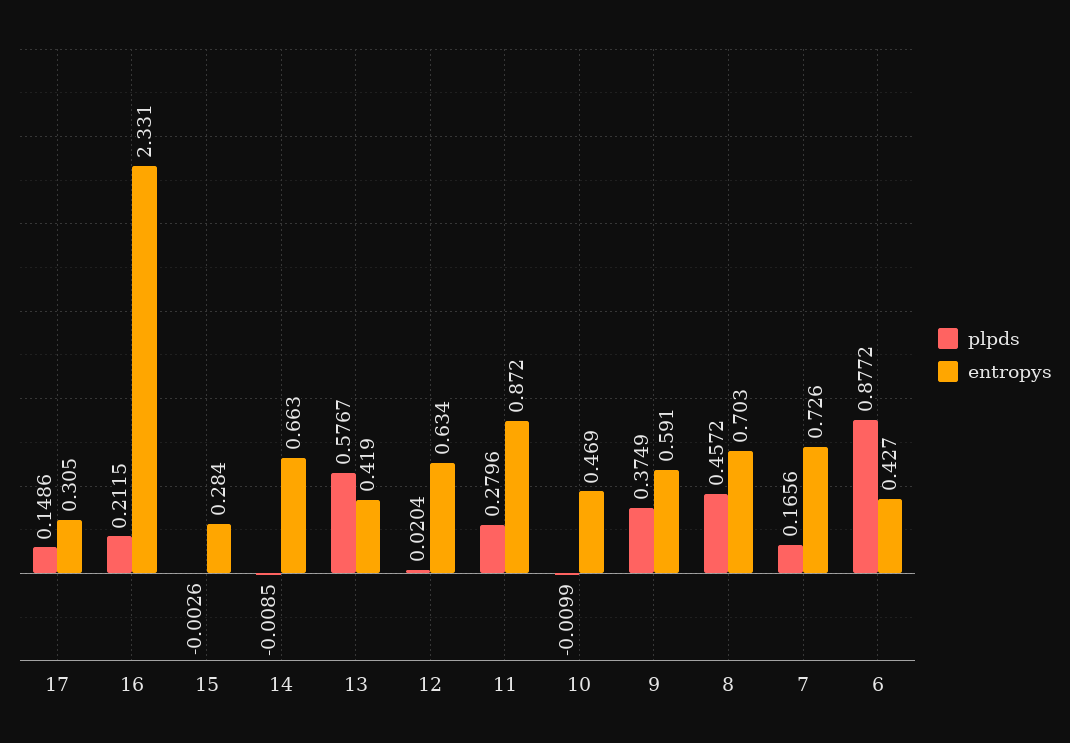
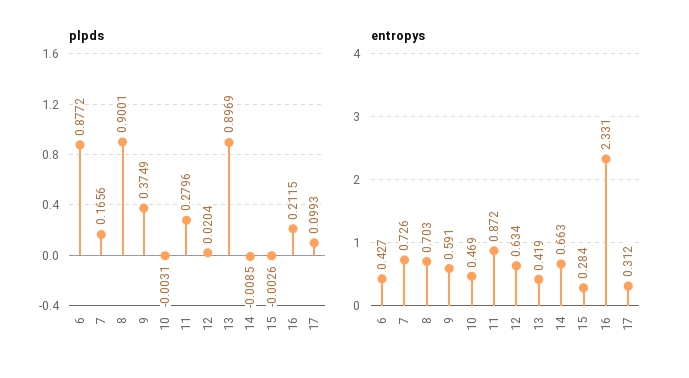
plpds, 17: 0.1486 -> 0.0993
entropys, 17: 0.305 -> 0.312
plpds, 13: 0.5767 -> 0.8969
plpds, 10: -0.0099 -> -0.0031
plpds, 8: 0.4572 -> 0.9001

